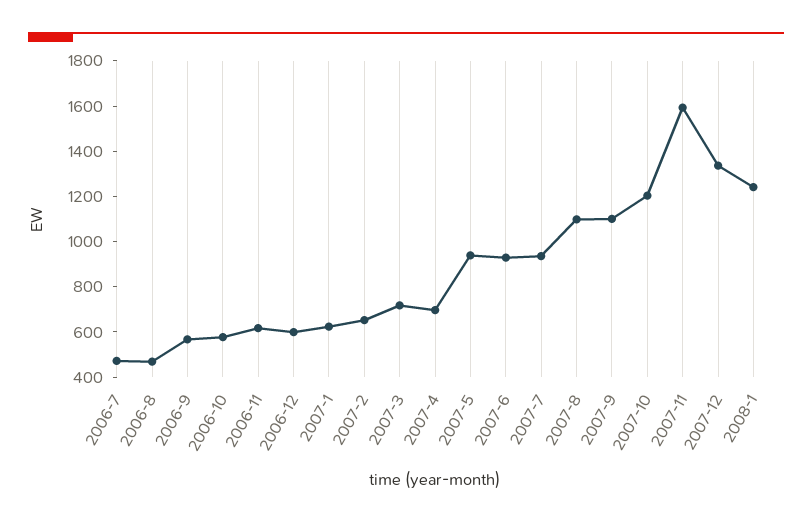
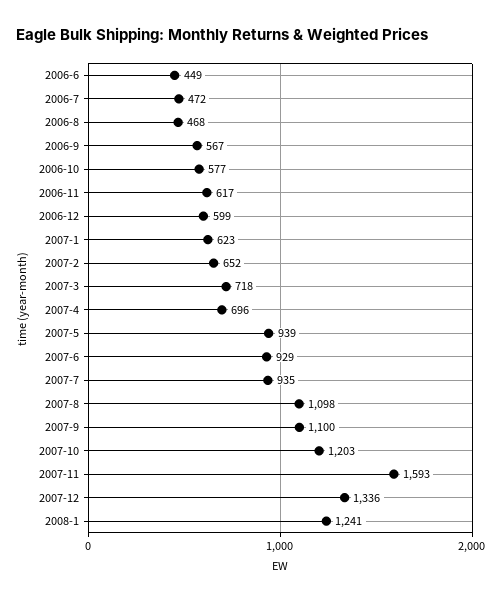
2006-6: none -> 449

